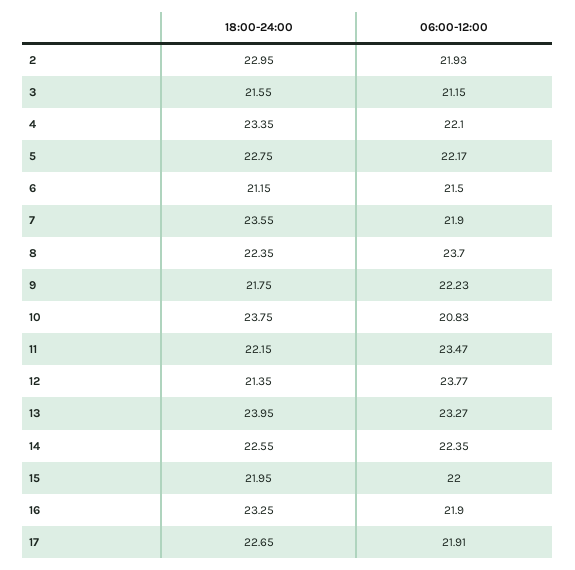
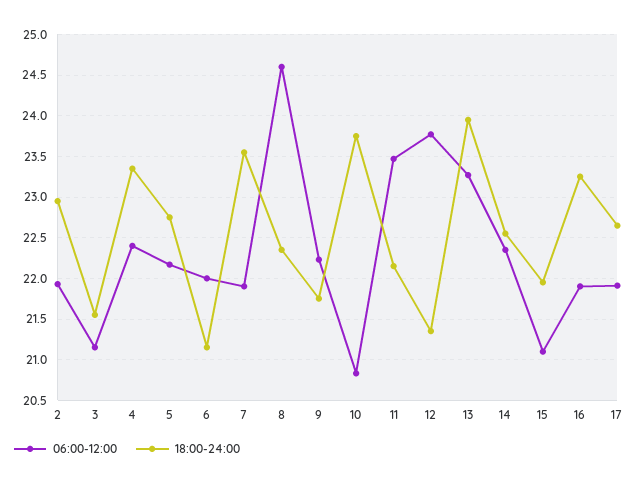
06:00-12:00, 4: 22.1 -> 22.4
06:00-12:00, 6: 21.5 -> 22
06:00-12:00, 8: 23.7 -> 24.6
06:00-12:00, 15: 22 -> 21.1

